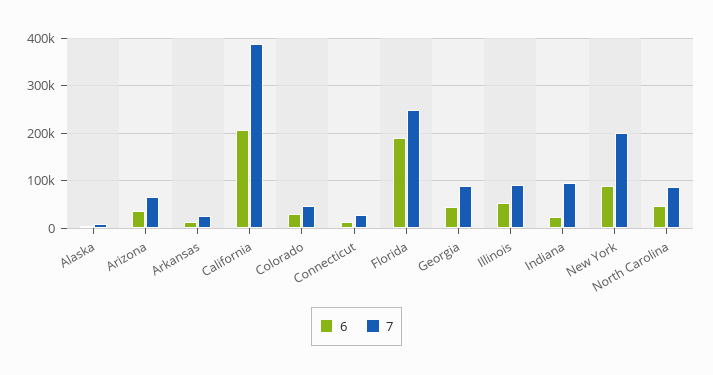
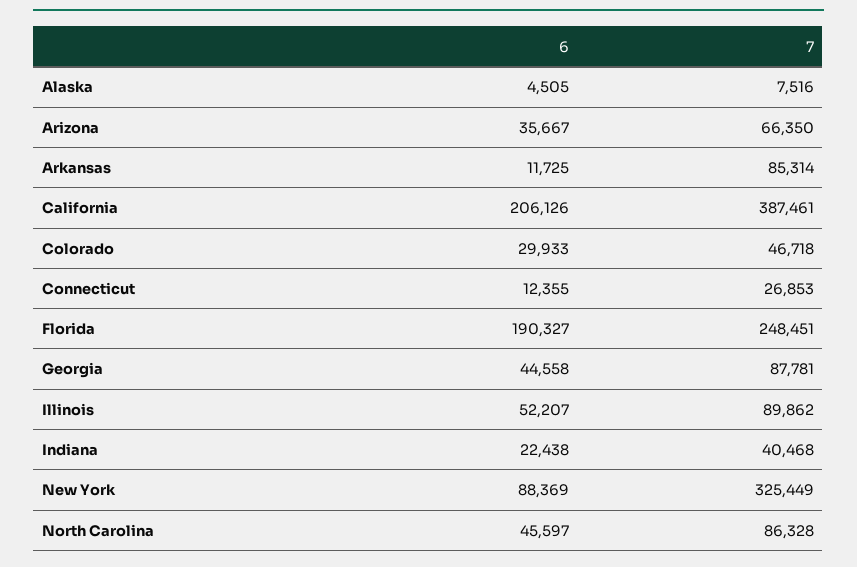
7, Arkansas: 20000 -> 85314
7, Indiana: 100000 -> 40468
7, New York: 200000 -> 325449

